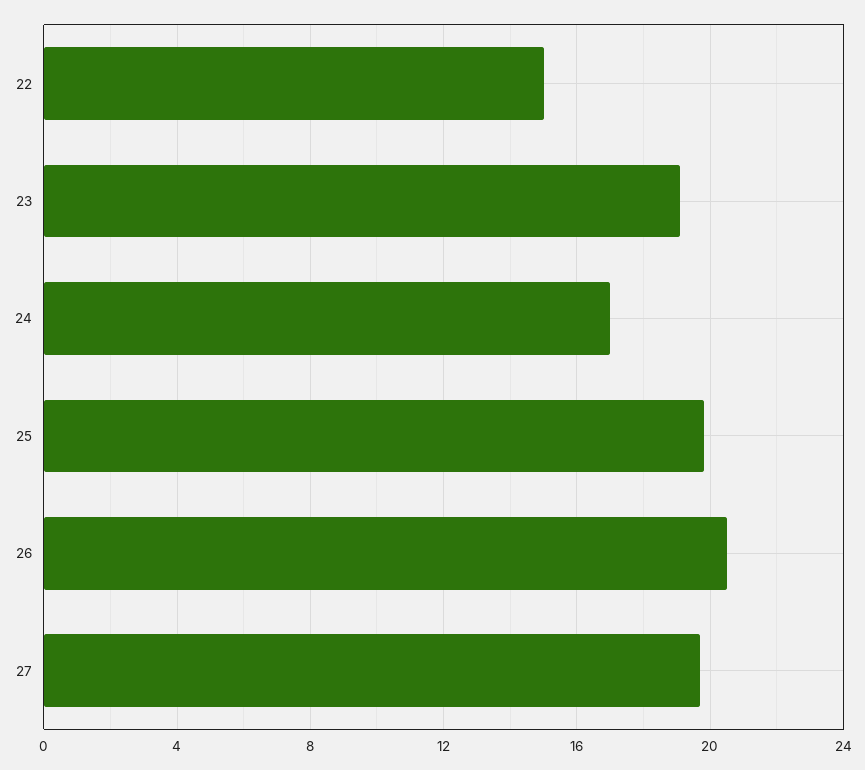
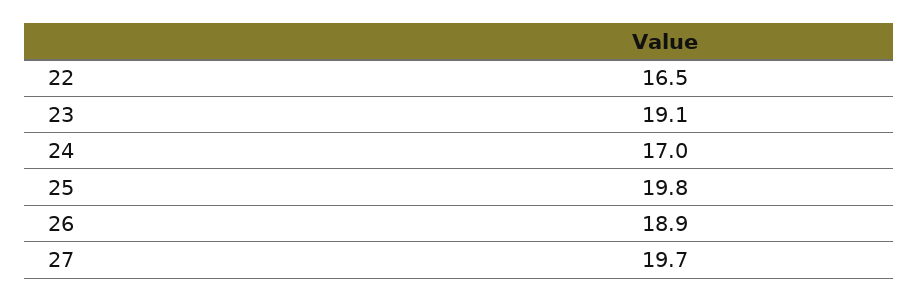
22: 15 -> 16.5
26: 20.5 -> 18.9

